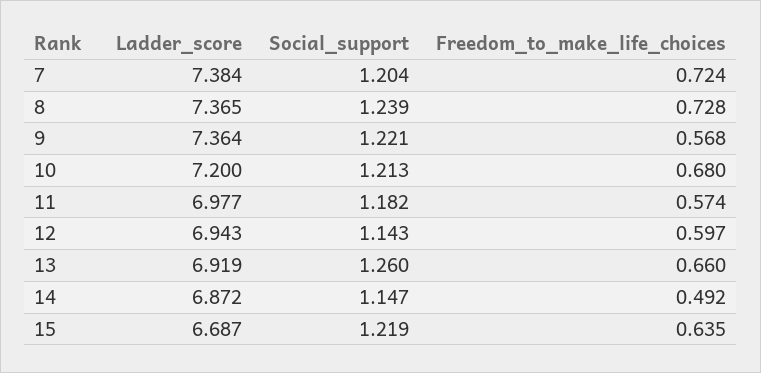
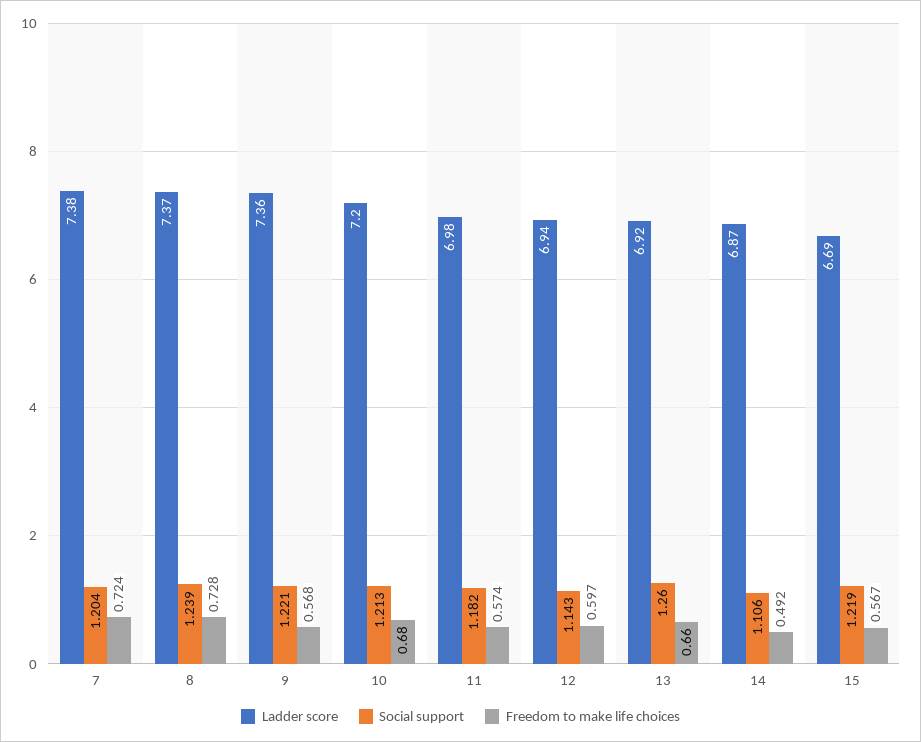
Social_support, 14: 1.147 -> 1.106
Freedom_to_make_life_choices, 15: 0.635 -> 0.567

